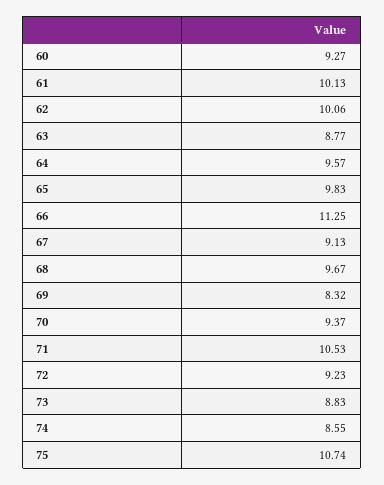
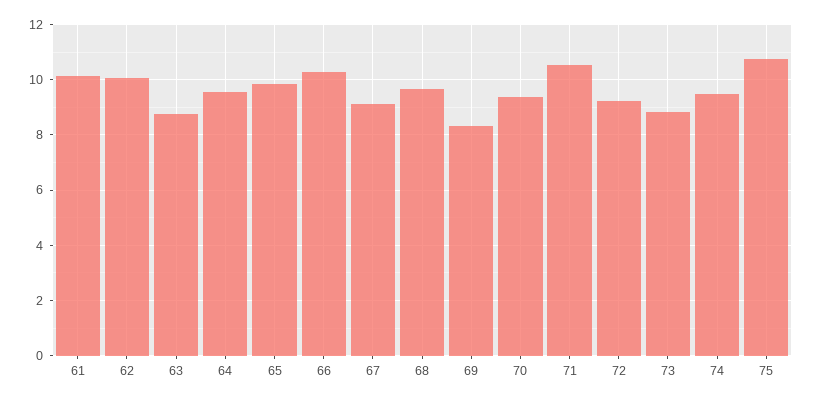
60: 9.27 -> none
66: 11.25 -> 10.25
74: 8.55 -> 9.5

